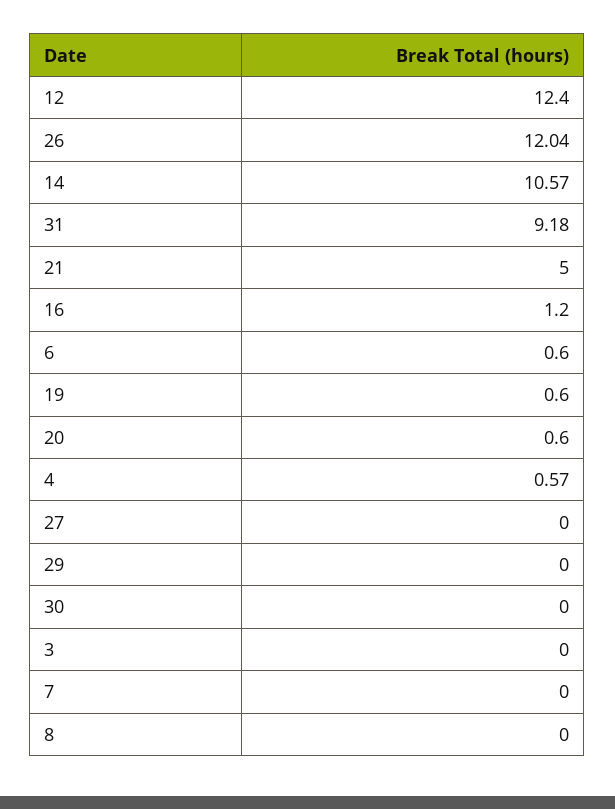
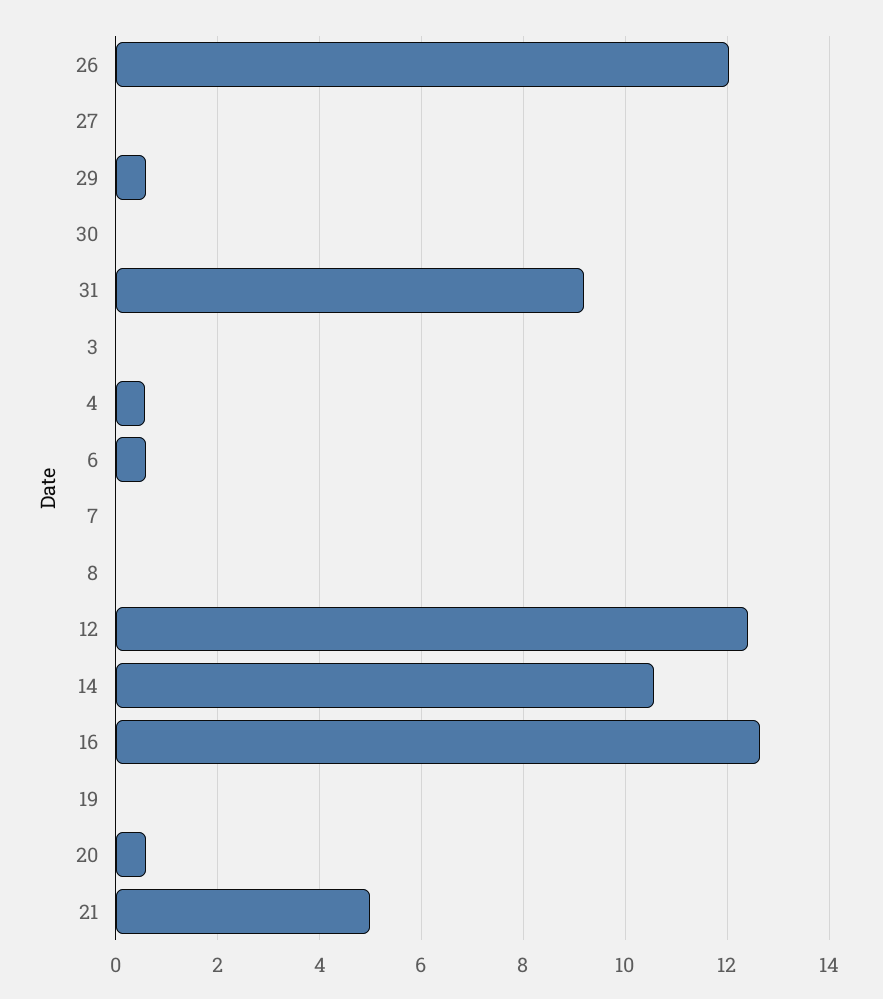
16: 1.2 -> 12.6
19: 0.6 -> 0
29: 0 -> 0.6

